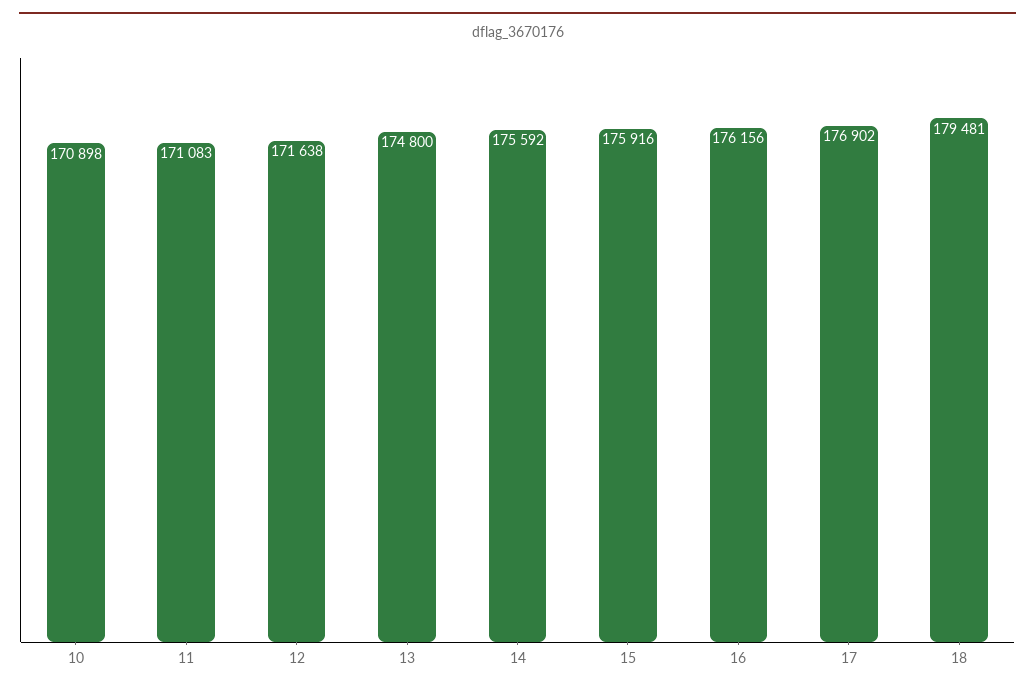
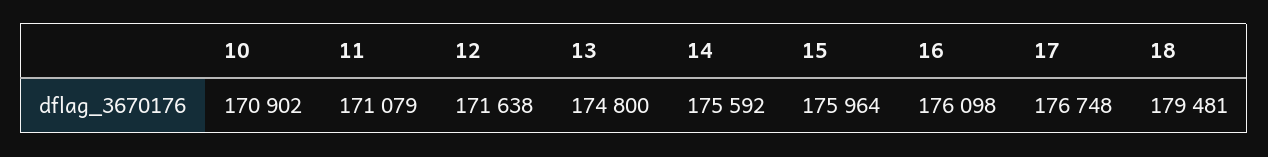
10: 170898 -> 170902
11: 171083 -> 171079
15: 175916 -> 175964
16: 176156 -> 176098
17: 176902 -> 176748

